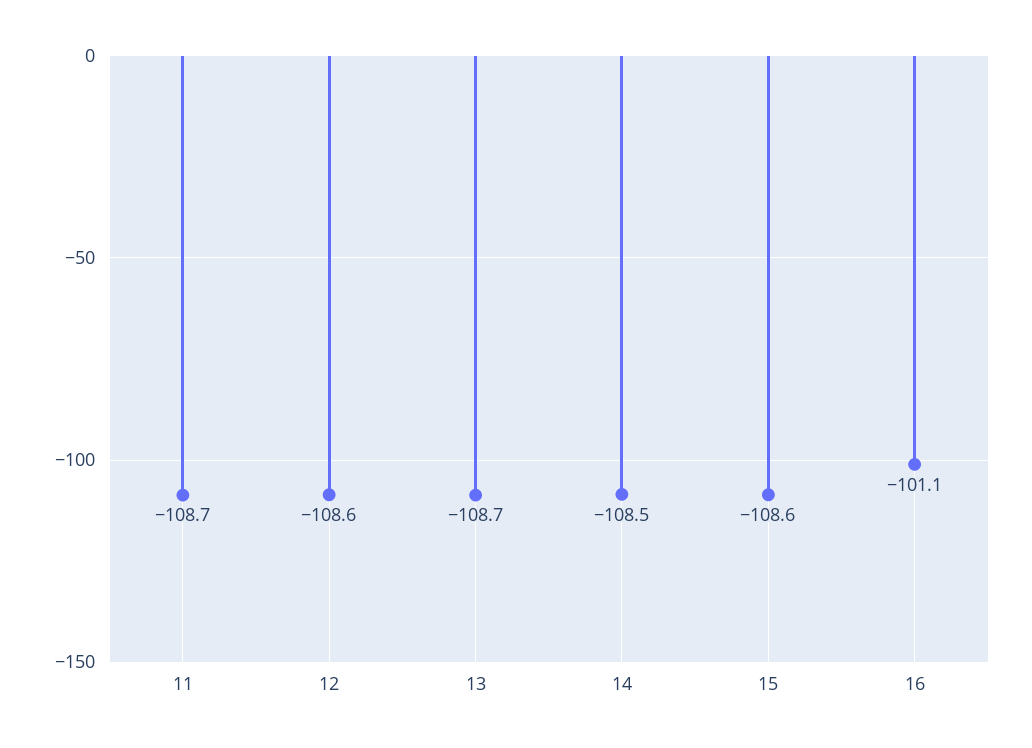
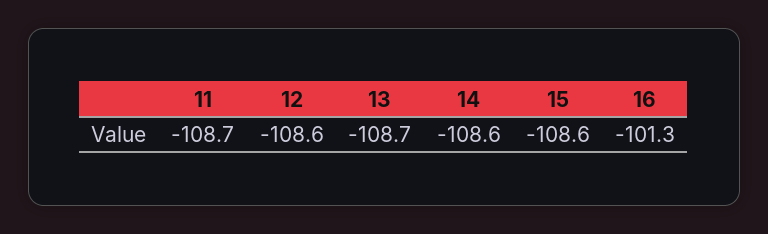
14: -108.5 -> -108.6
16: -101.1 -> -101.3

